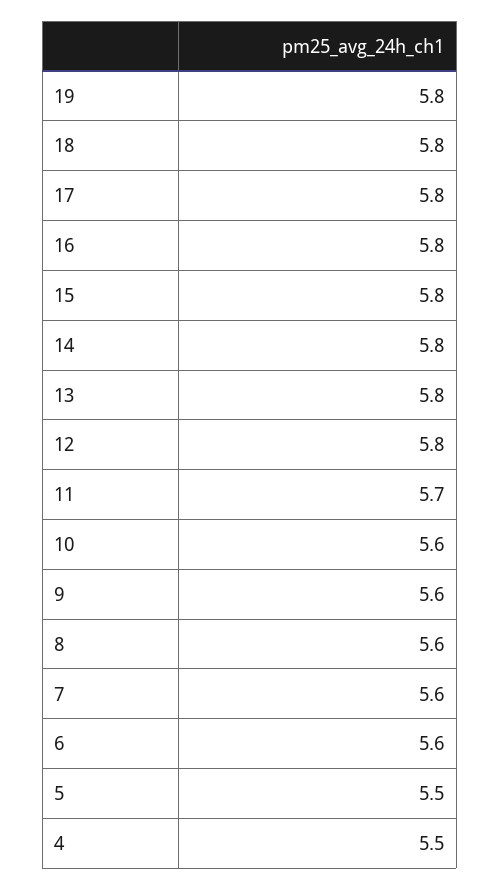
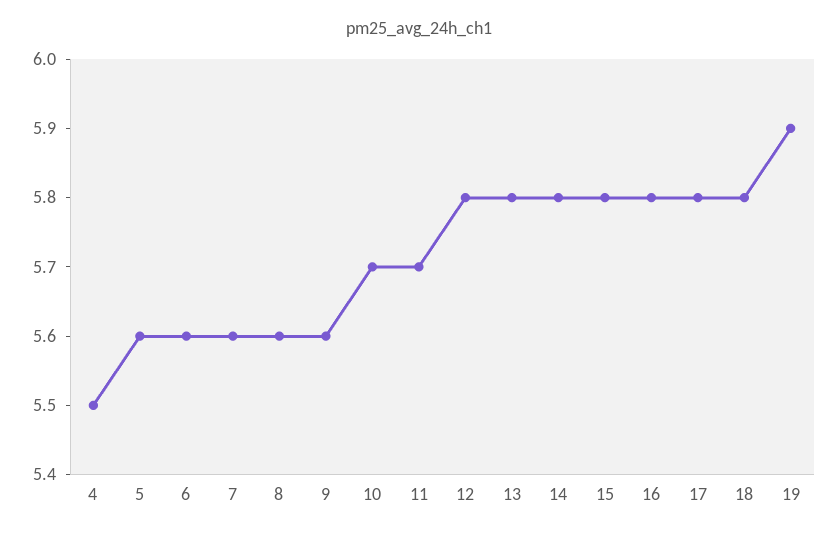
19: 5.8 -> 5.9
10: 5.6 -> 5.7
5: 5.5 -> 5.6

